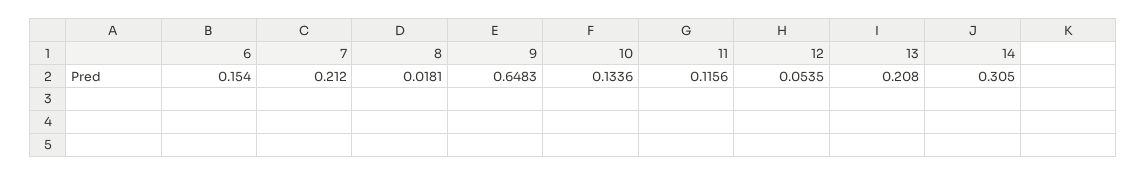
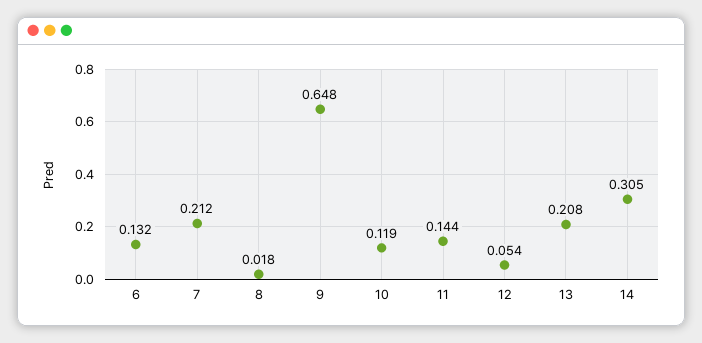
6: 0.154 -> 0.132
10: 0.1336 -> 0.119
11: 0.1156 -> 0.144

